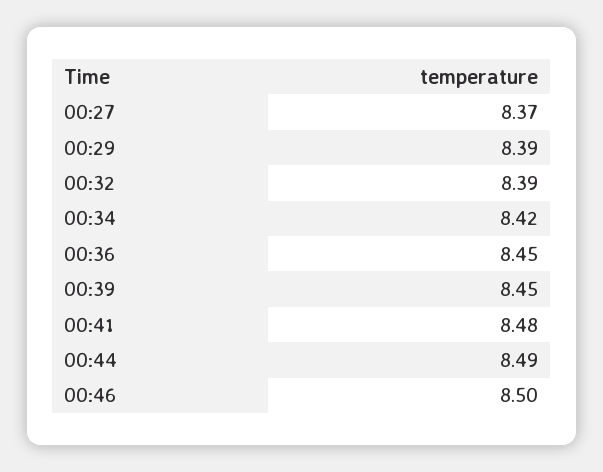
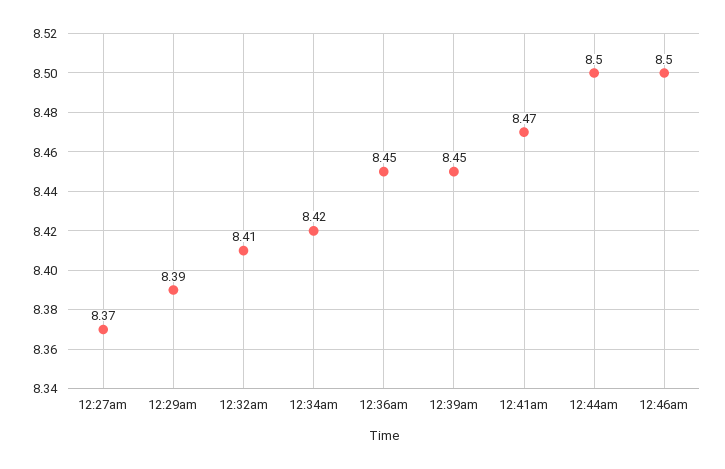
00:32: 8.39 -> 8.41
00:41: 8.48 -> 8.47
00:44: 8.49 -> 8.5

